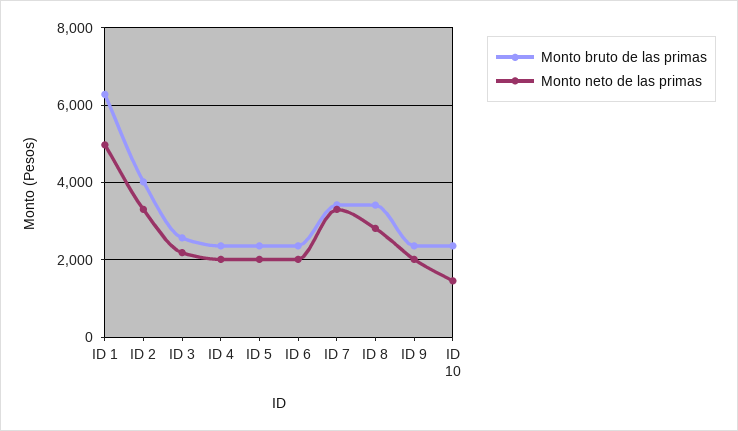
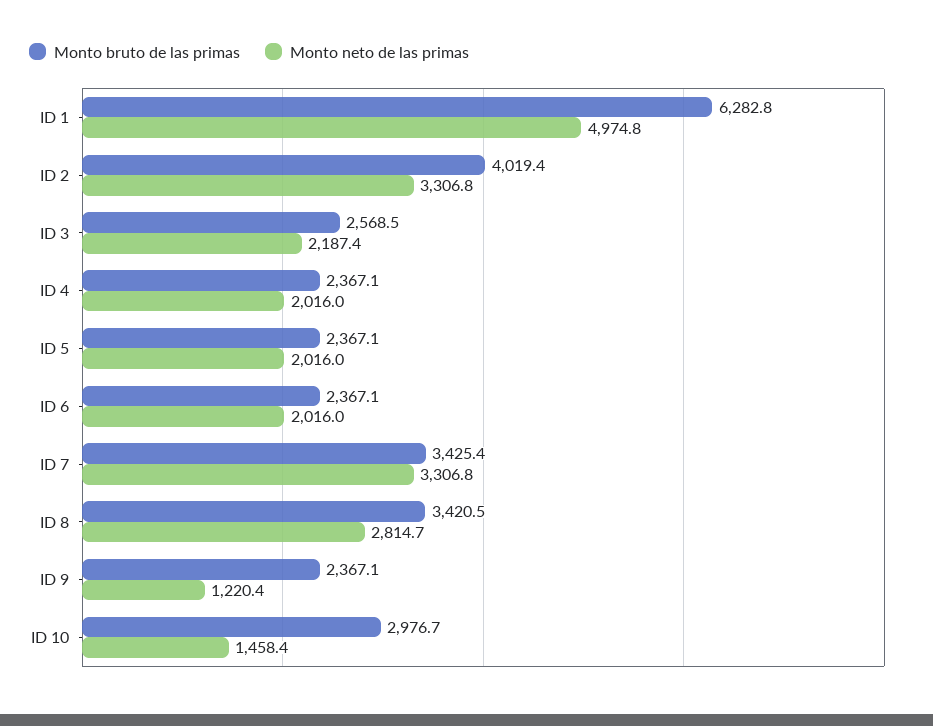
Monto neto de las primas, ID 9: 2000 -> 1220.4
Monto bruto de las primas, ID 10: 2400 -> 2976.7

